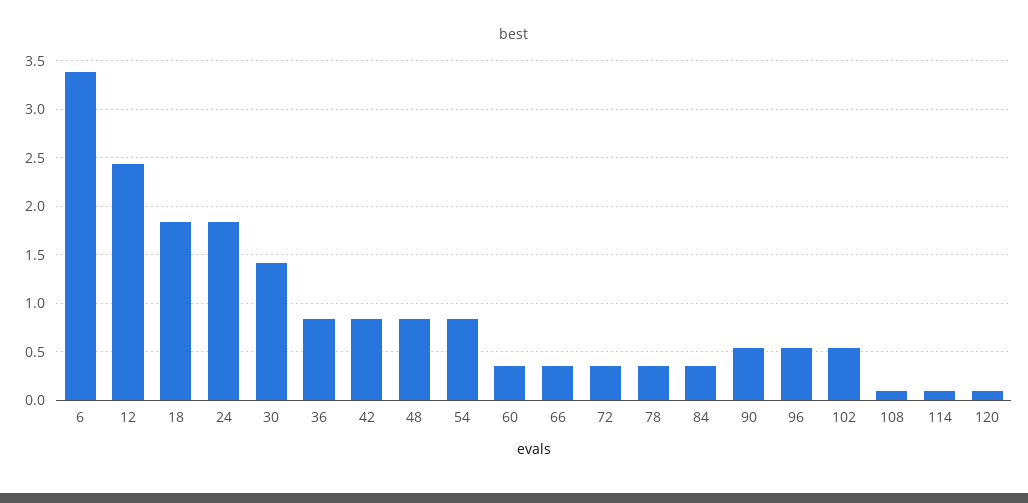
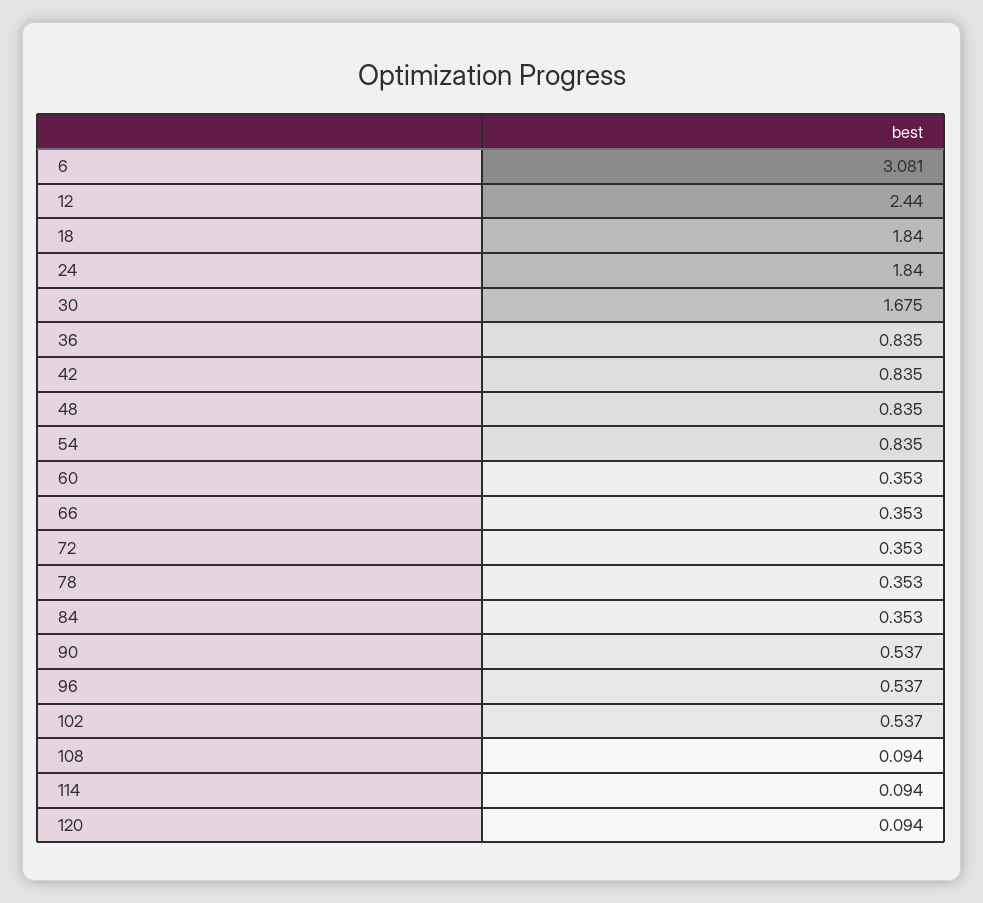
6: 3.4 -> 3.081
30: 1.4 -> 1.675

